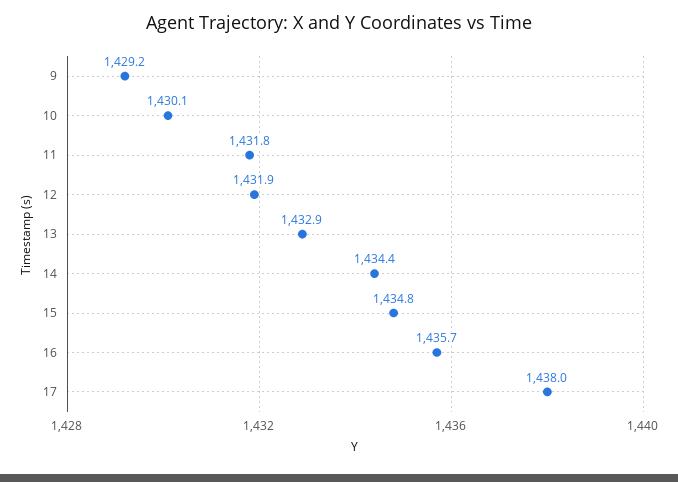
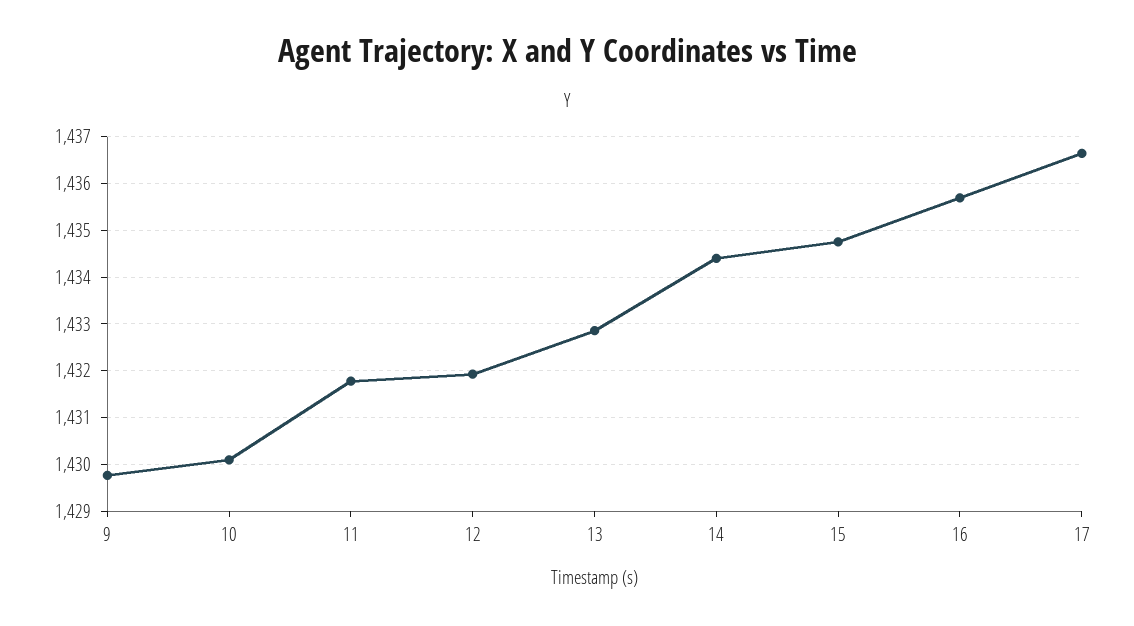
9: 1429.2 -> 1429.8
17: 1438 -> 1436.6

